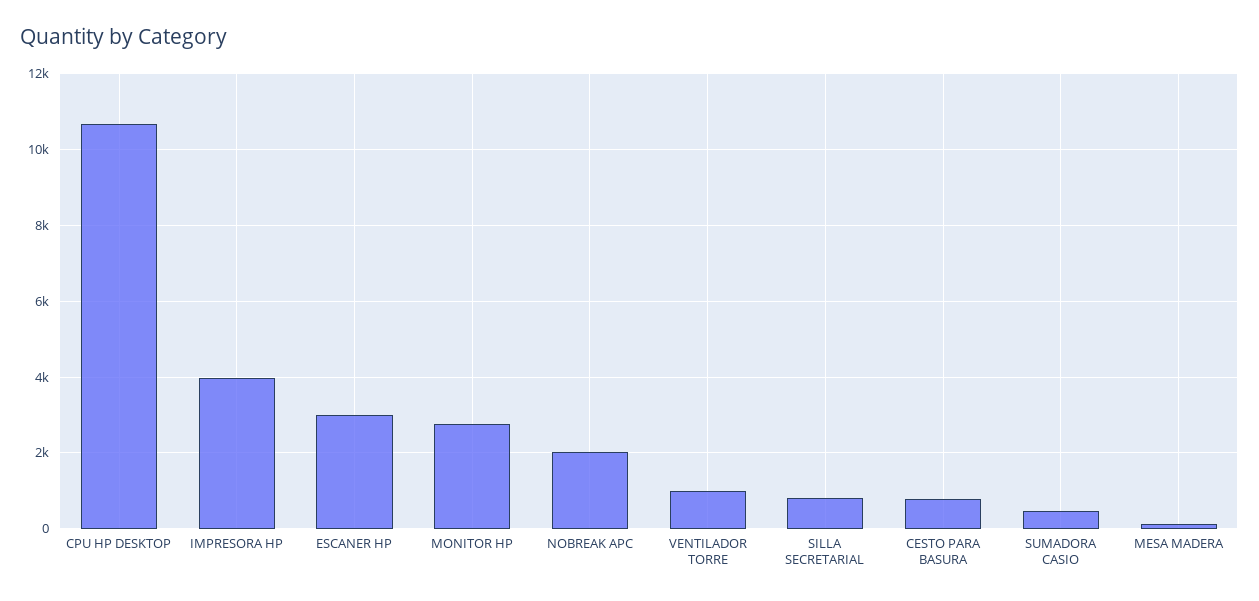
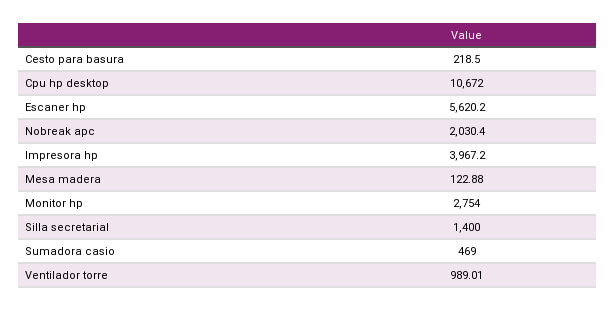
ESCANER HP: 3000 -> 5620.2
SILLA SECRETARIAL: 800 -> 1400
CESTO PARA BASURA: 800 -> 218.5

